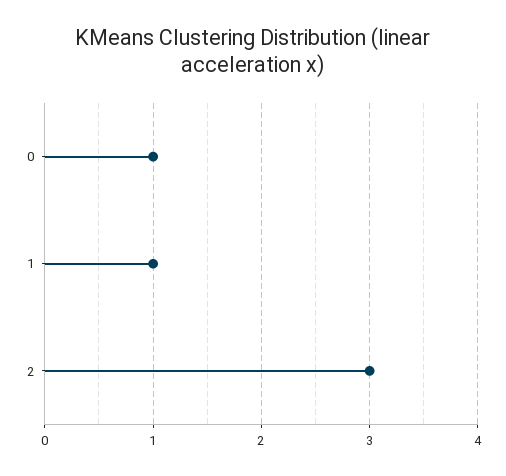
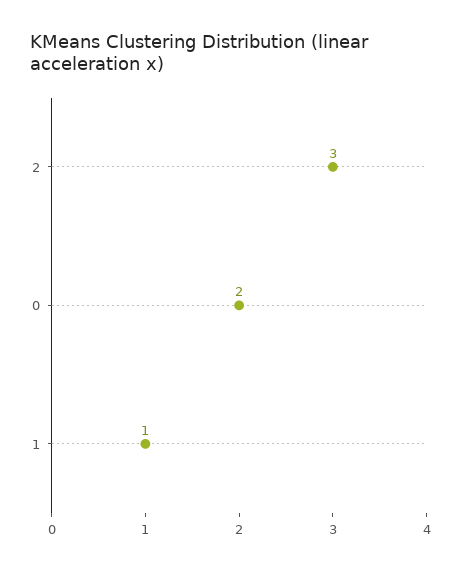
0: 1 -> 2

